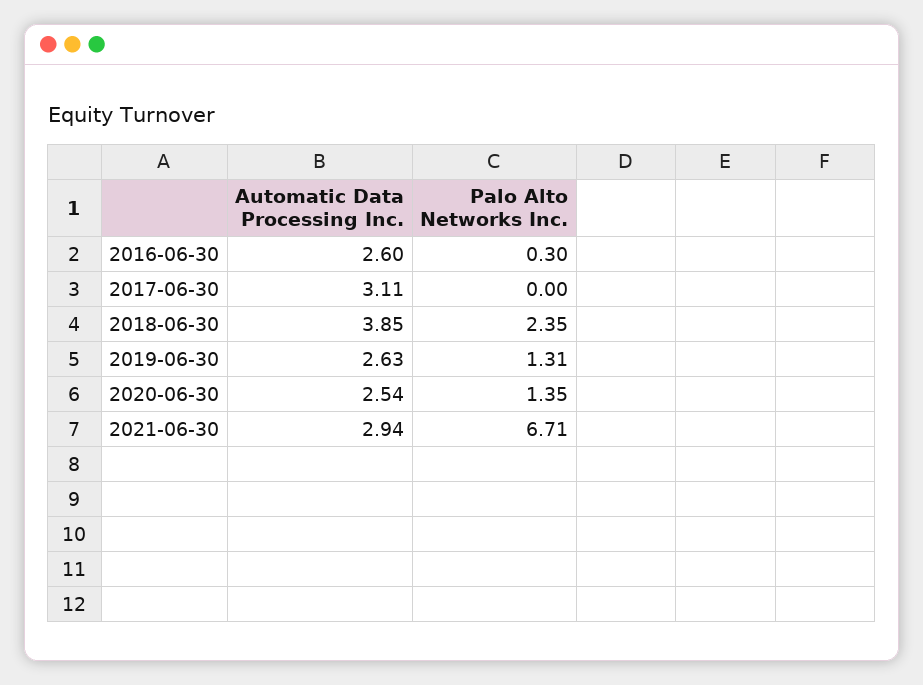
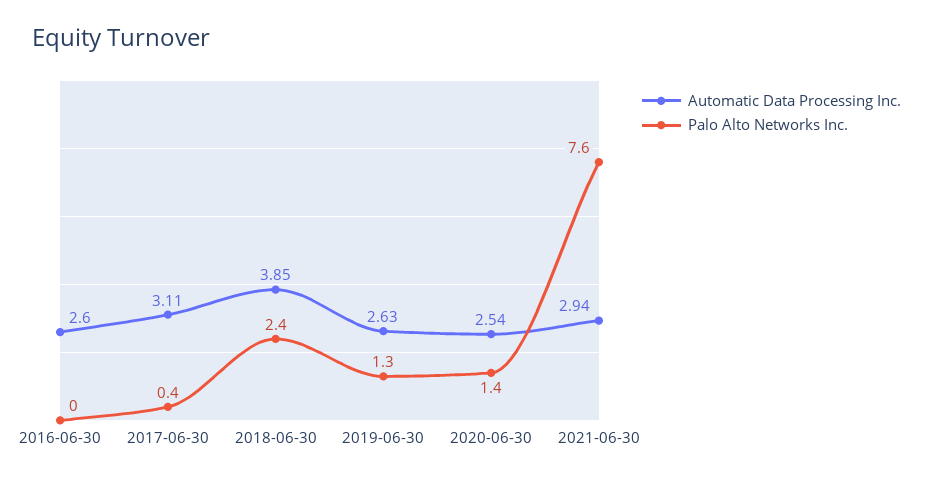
Palo Alto Networks Inc., 2016-06-30: 0.3 -> 0
Palo Alto Networks Inc., 2017-06-30: 0 -> 0.4
Palo Alto Networks Inc., 2021-06-30: 6.71 -> 7.6

